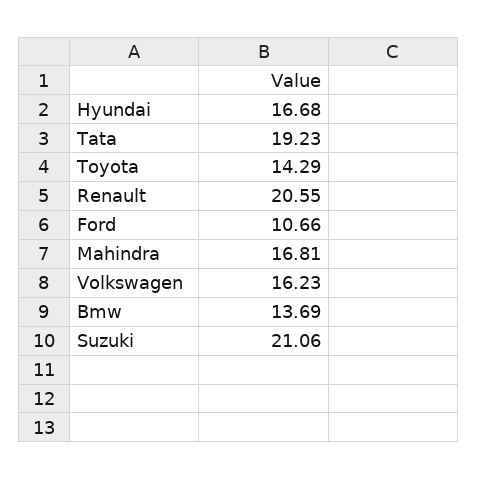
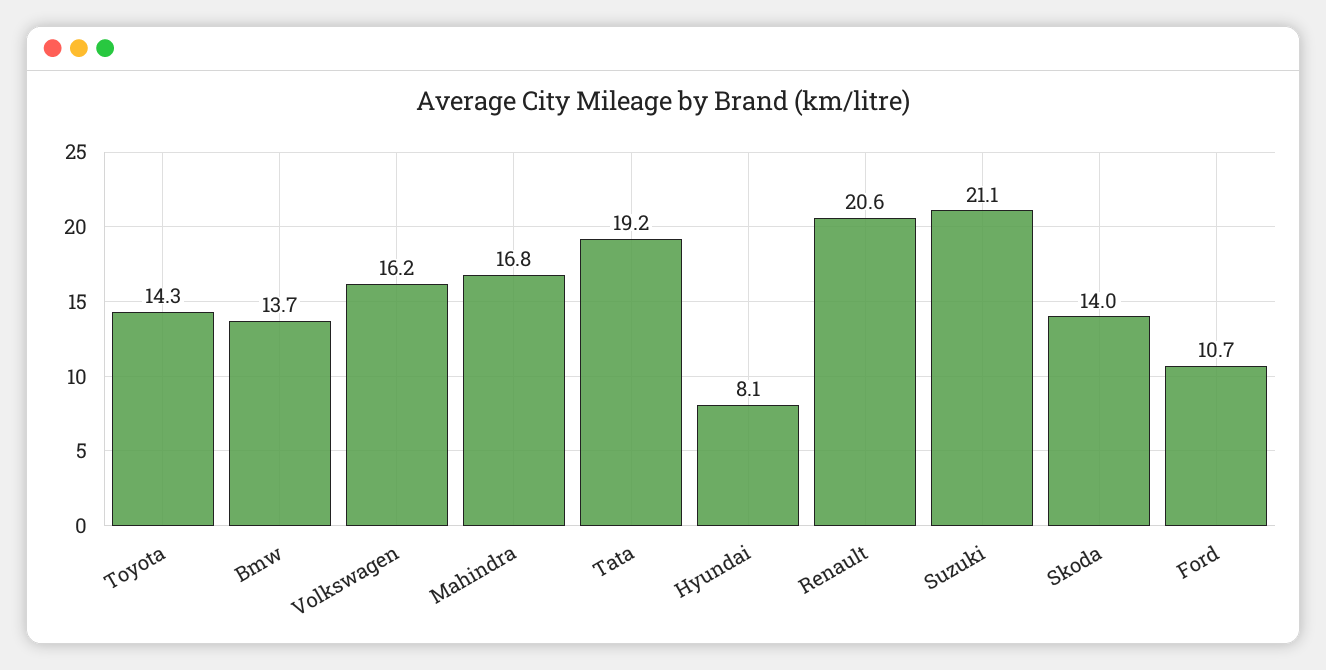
Hyundai: 16.68 -> 8.1
Skoda: none -> 14

